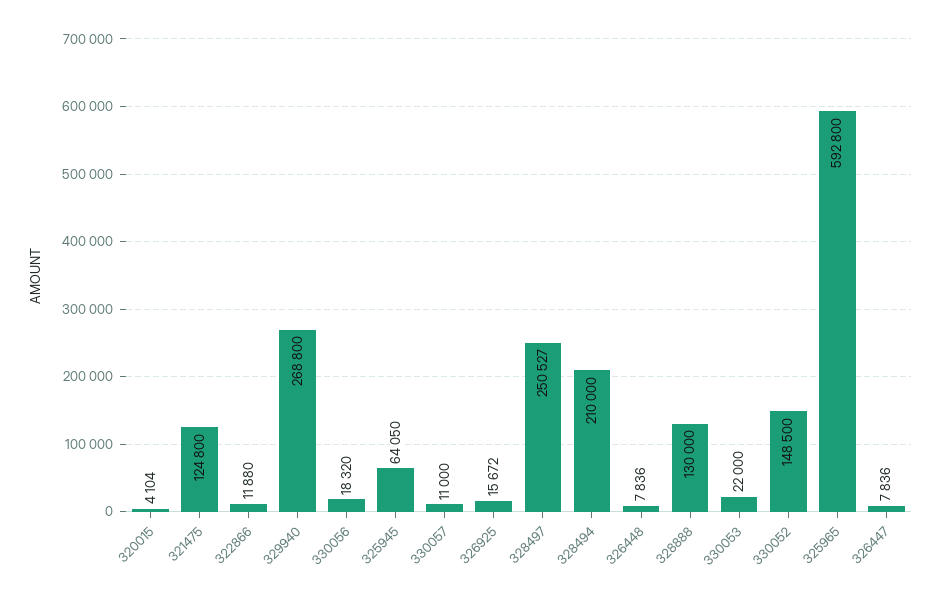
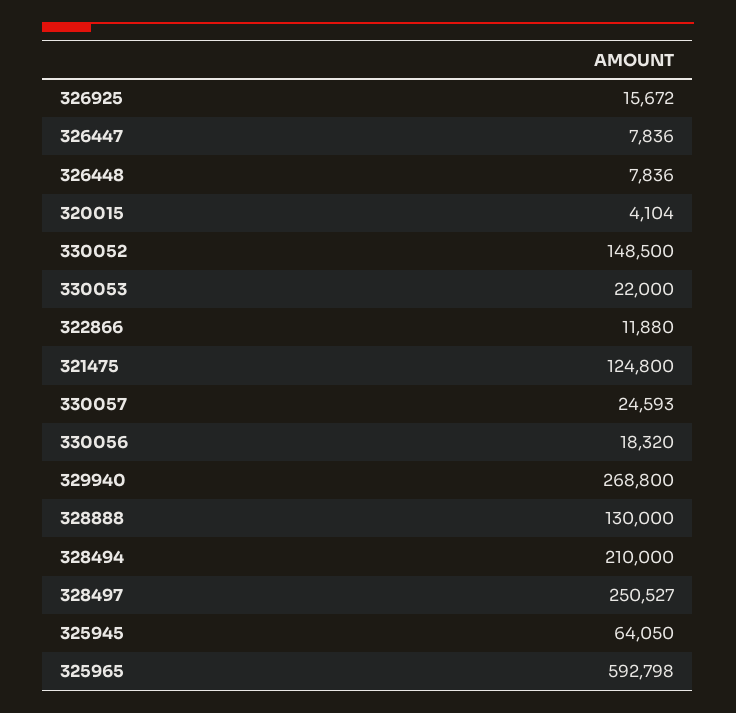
330057: 11000 -> 24593
325965: 592800 -> 592798

